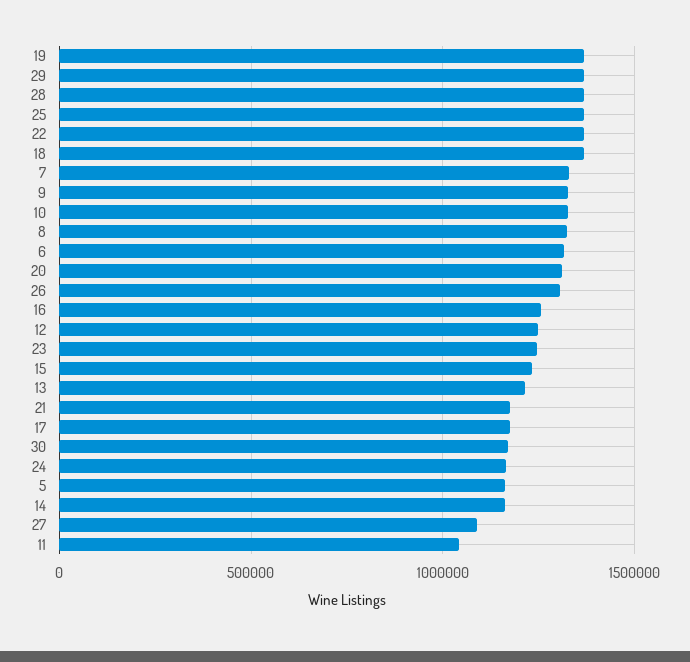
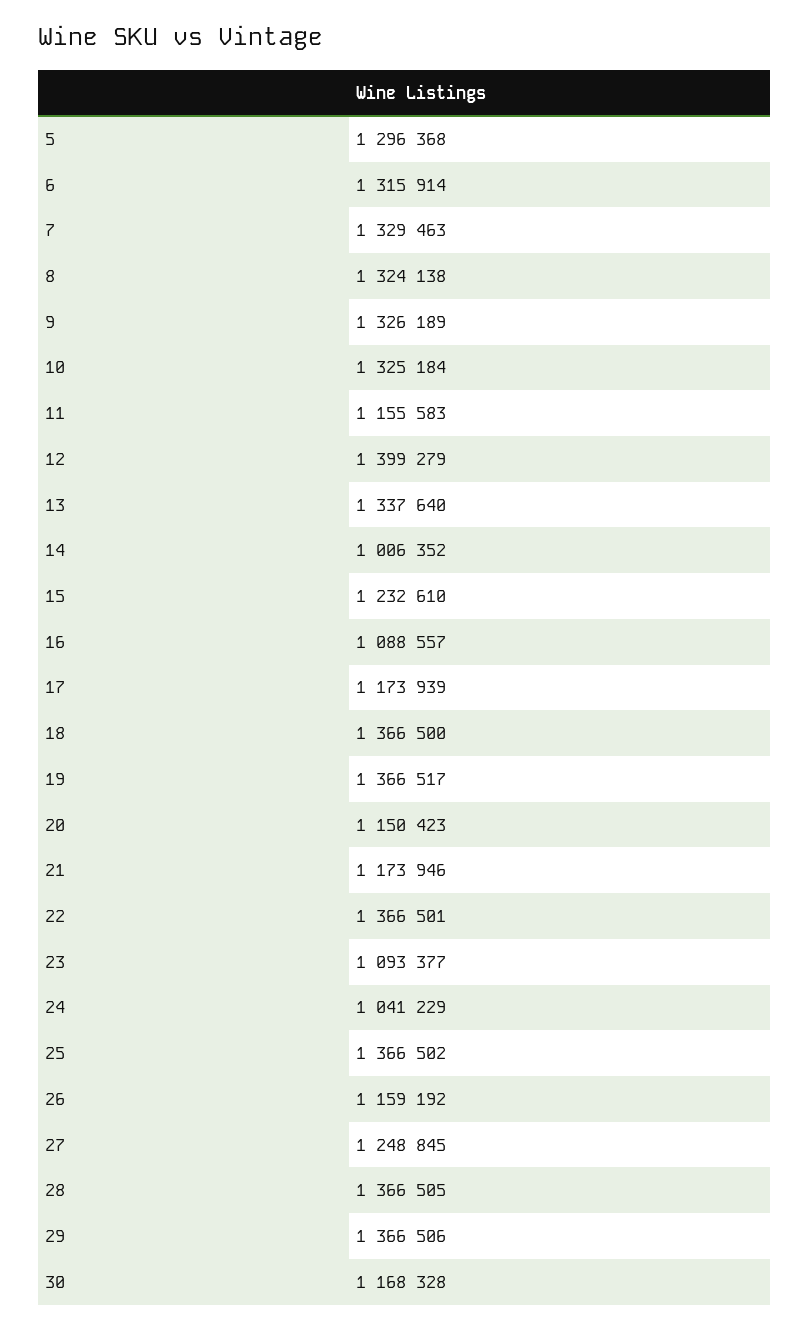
20: 1300000 -> 1150423
26: 1300000 -> 1159192
16: 1250000 -> 1088557
12: 1250000 -> 1399279
23: 1250000 -> 1093377
13: 1200000 -> 1337640
24: 1150000 -> 1041229
5: 1150000 -> 1296368
14: 1150000 -> 1006352
27: 1100000 -> 1248845
11: 1050000 -> 1155583

